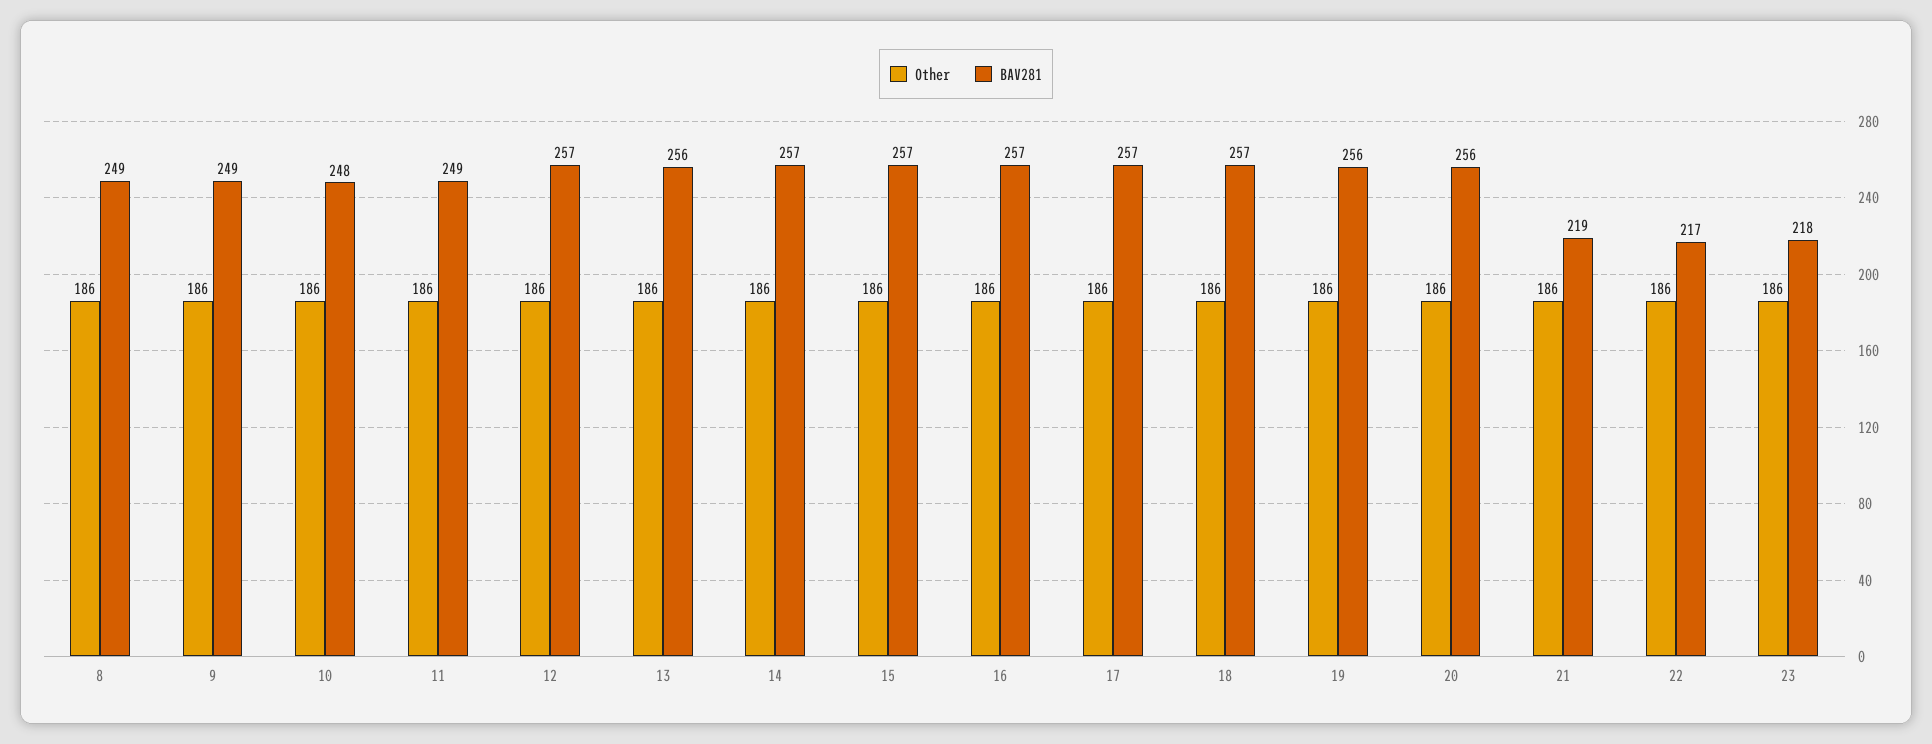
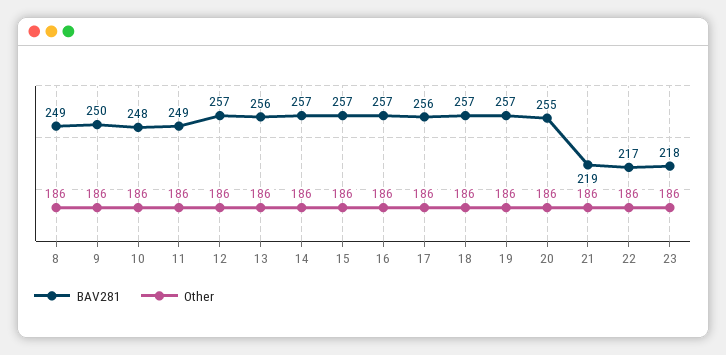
BAV281, 9: 249 -> 250
BAV281, 17: 257 -> 256
BAV281, 19: 256 -> 257
BAV281, 20: 256 -> 255

